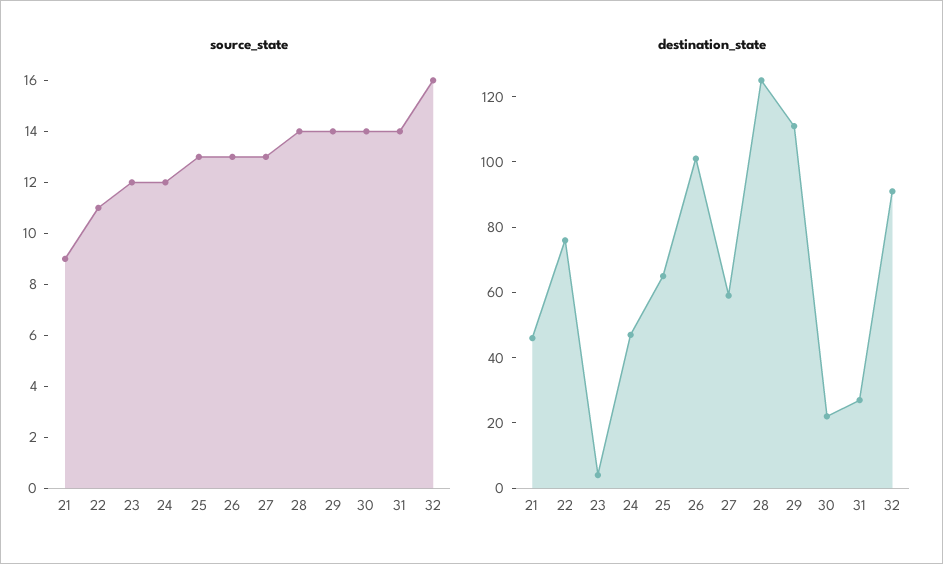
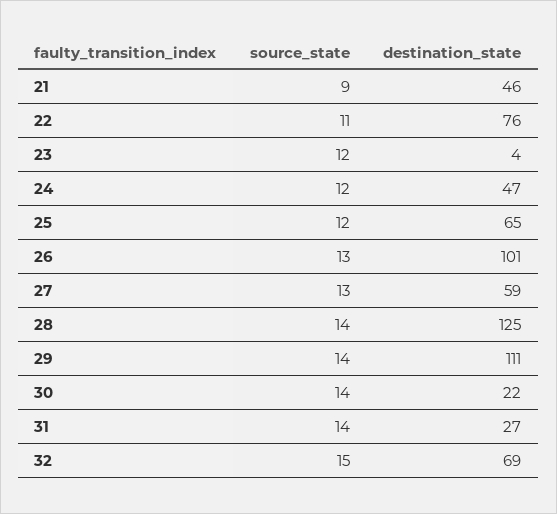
source_state, 25: 13 -> 12
source_state, 32: 16 -> 15
destination_state, 32: 90 -> 69

